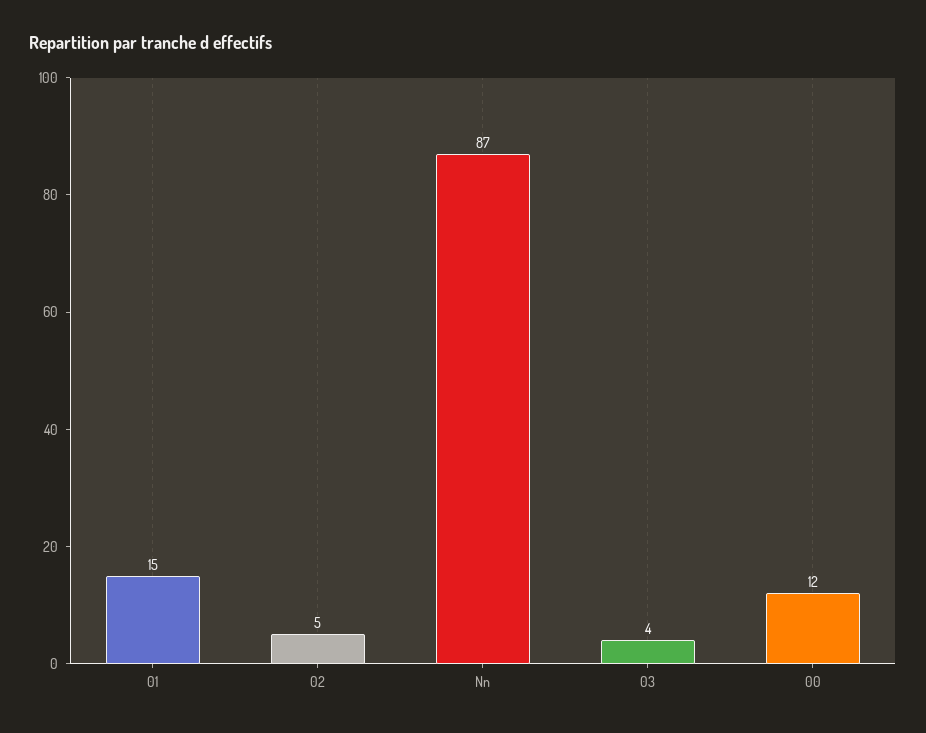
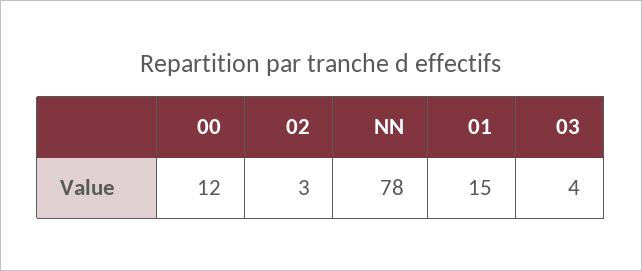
02: 5 -> 3
Nn: 87 -> 78

